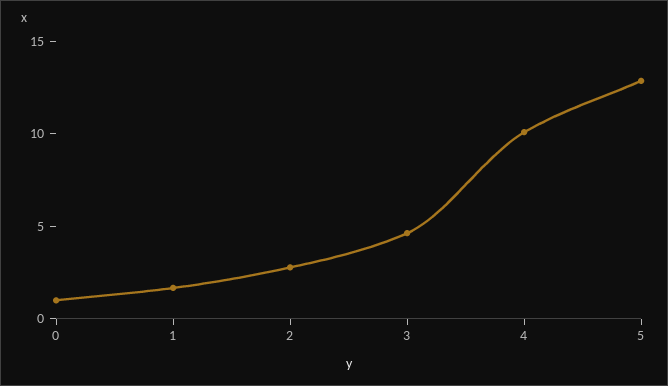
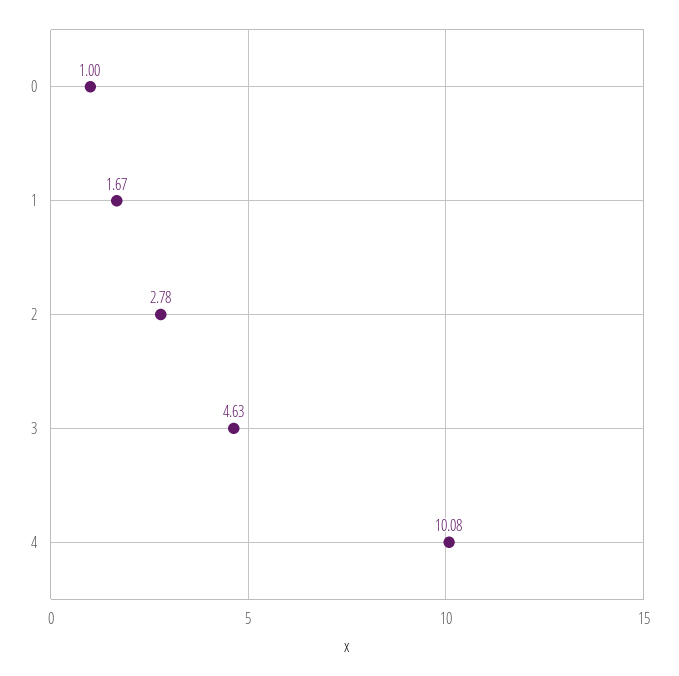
5: 13 -> none

